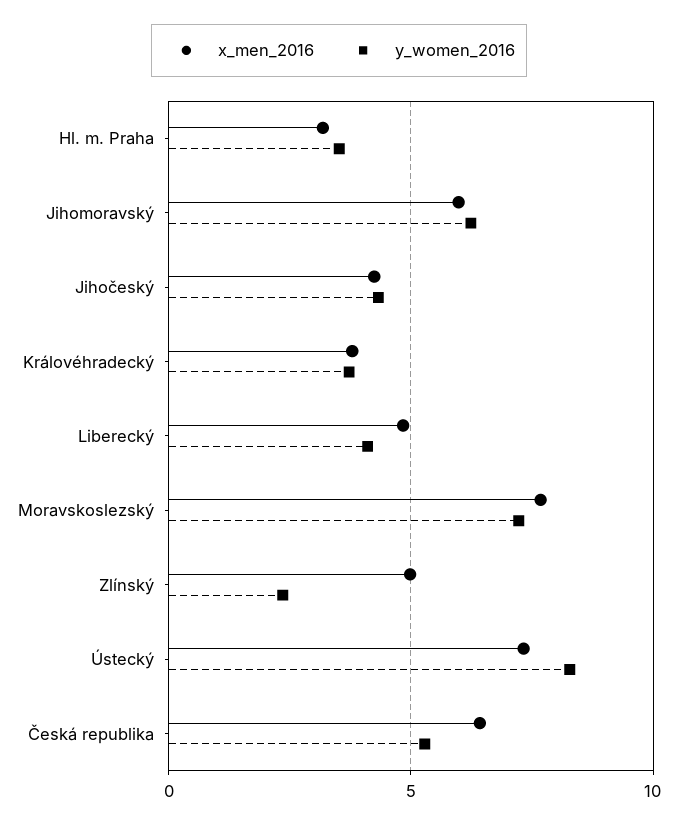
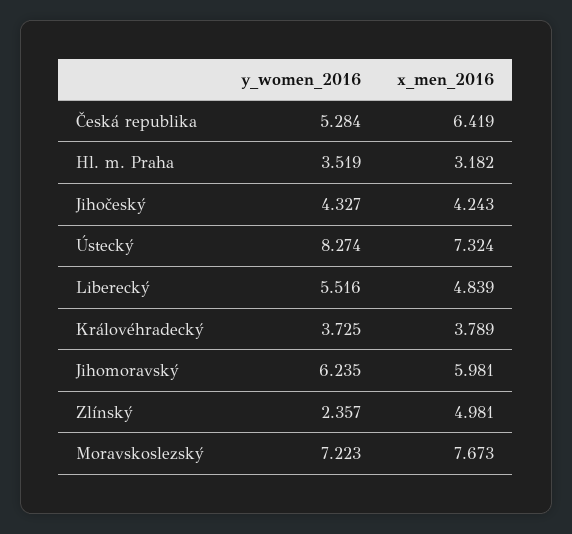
y_women_2016, Liberecký: 4 -> 5.516

